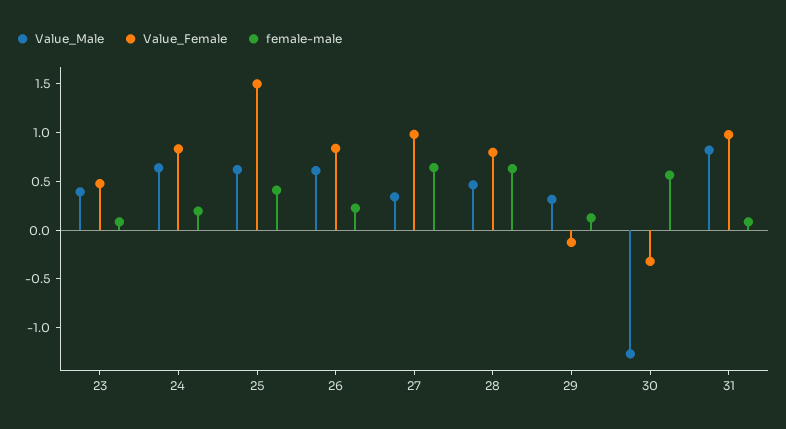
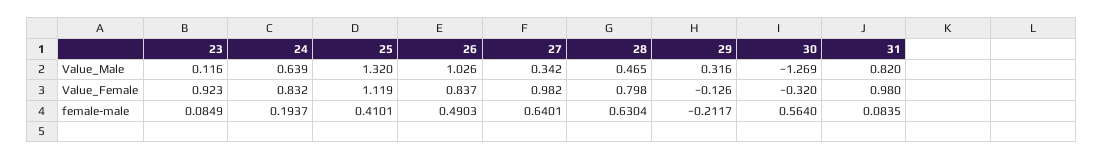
Value_Male, 23: 0.4 -> 0.116
Value_Female, 23: 0.5 -> 0.923
Value_Male, 25: 0.6 -> 1.32
Value_Female, 25: 1.5 -> 1.119
Value_Male, 26: 0.6 -> 1.026
female-male, 26: 0.2 -> 0.4903
female-male, 29: 0.1 -> -0.2117

